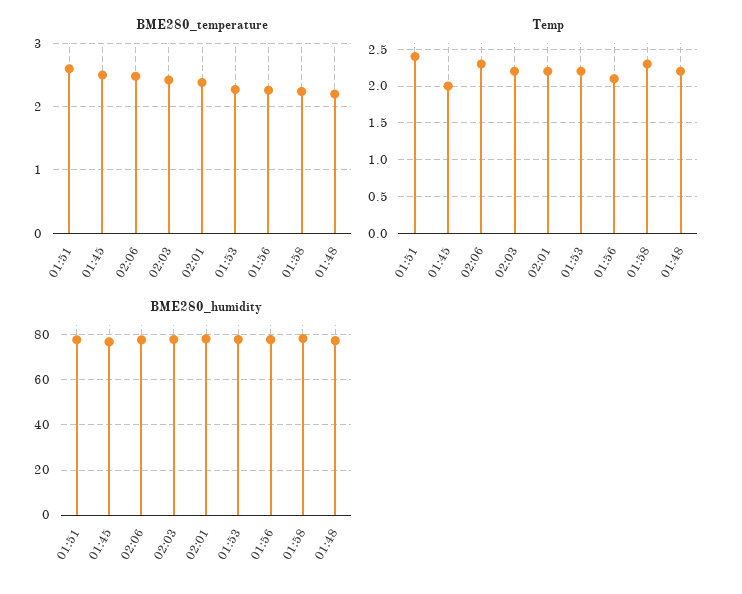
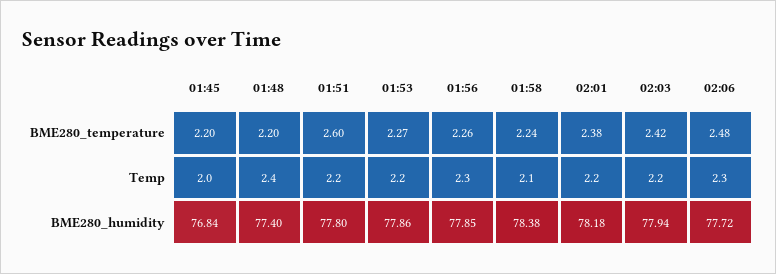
BME280_temperature, 01:45: 2.5 -> 2.2
Temp, 01:51: 2.4 -> 2.2
Temp, 01:56: 2.1 -> 2.3
Temp, 01:58: 2.3 -> 2.1
Temp, 01:48: 2.2 -> 2.4

